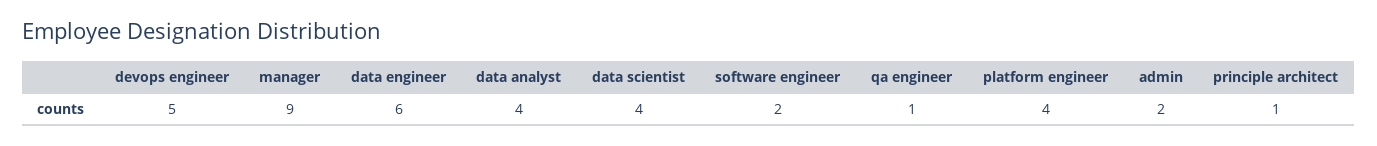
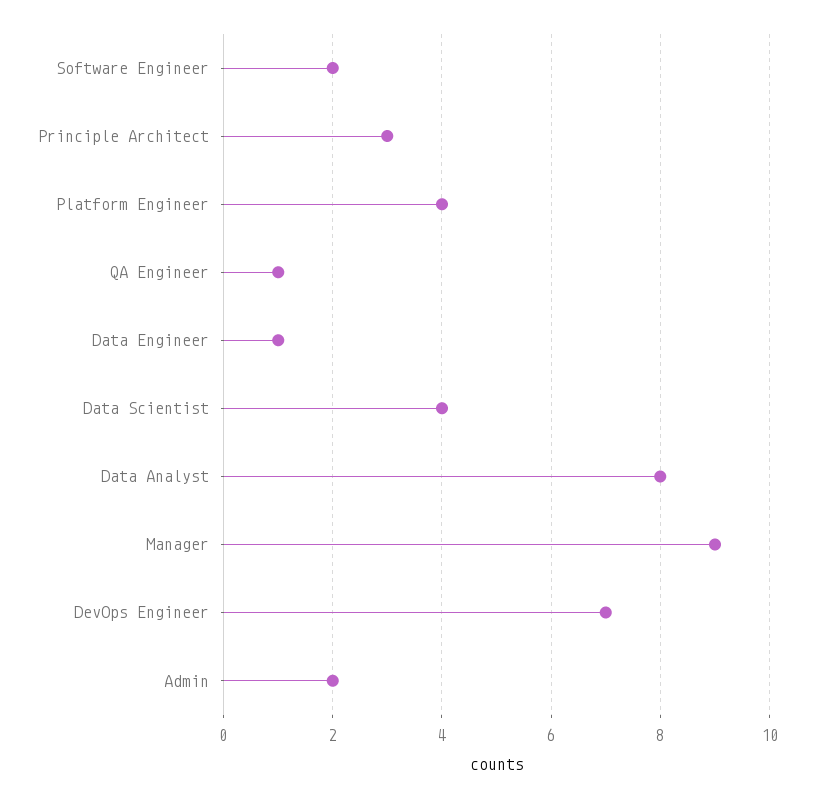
devops engineer: 5 -> 7
data engineer: 6 -> 1
data analyst: 4 -> 8
principle architect: 1 -> 3

